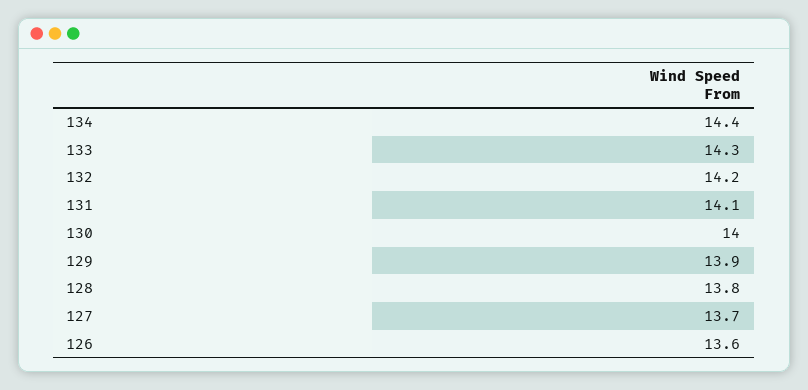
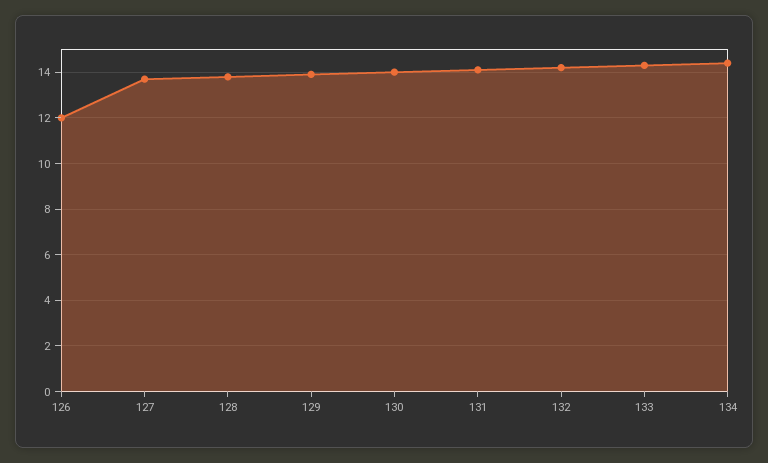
126: 13.6 -> 12

